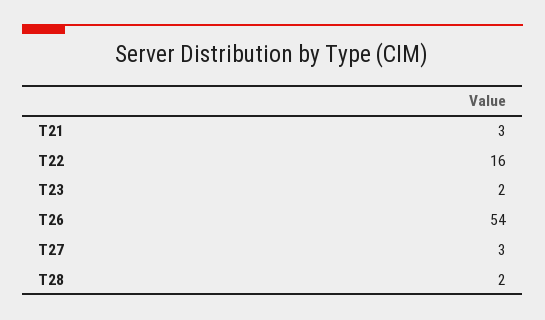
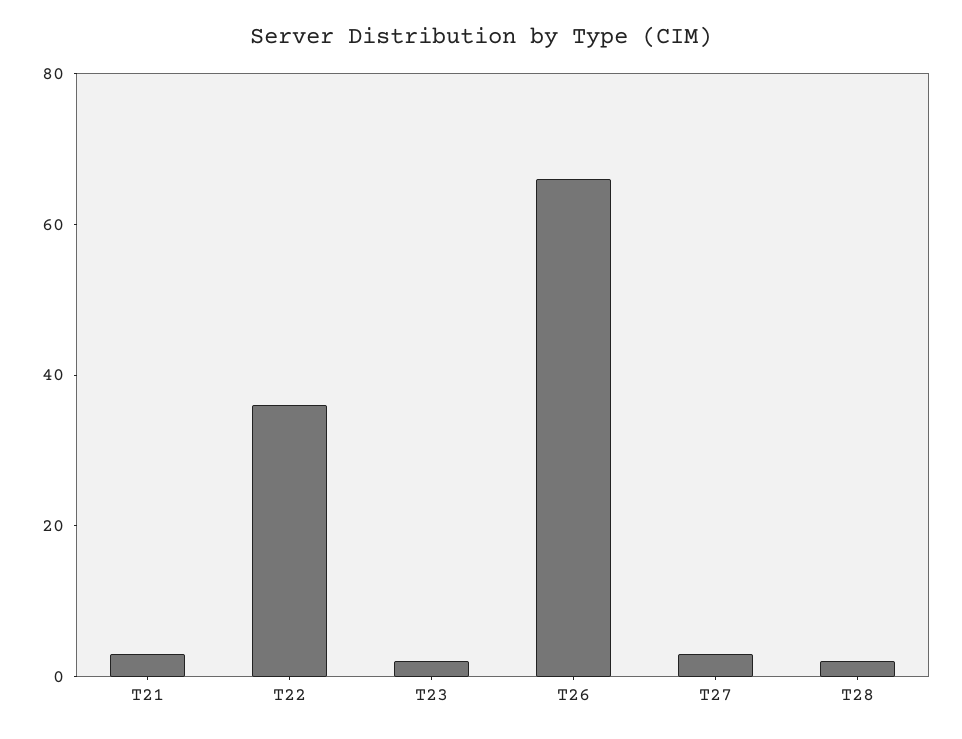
T22: 16 -> 35
T26: 54 -> 65

